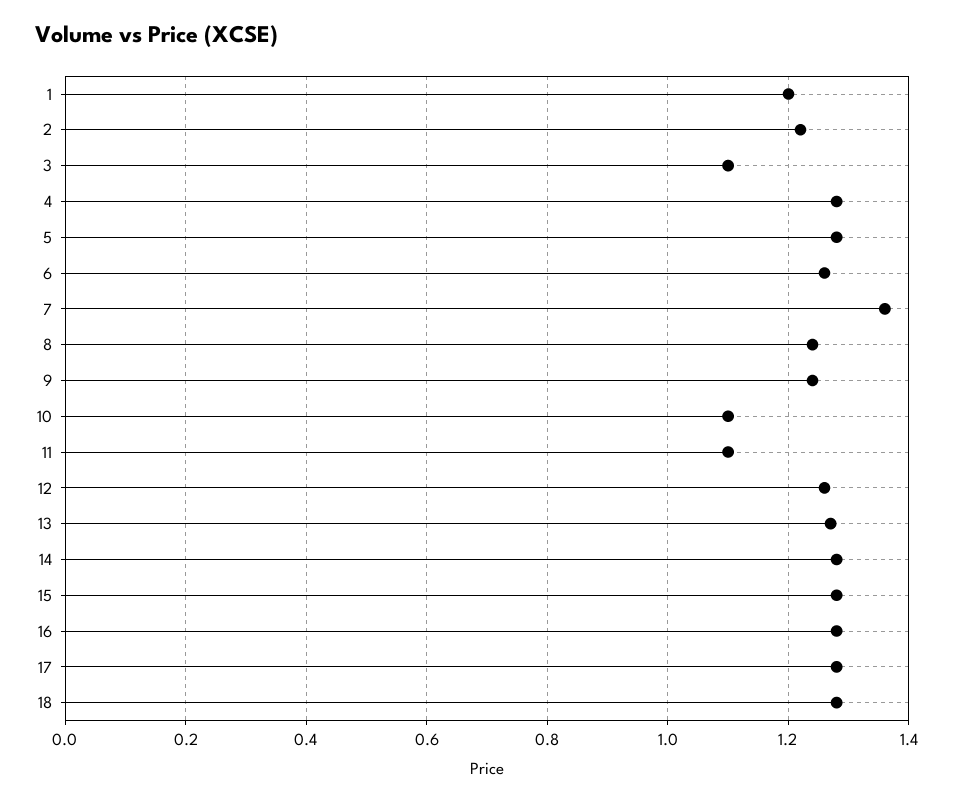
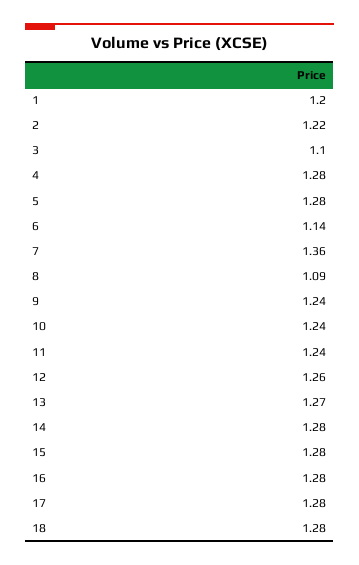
6: 1.25 -> 1.14
8: 1.25 -> 1.09
10: 1.1 -> 1.24
11: 1.1 -> 1.24

